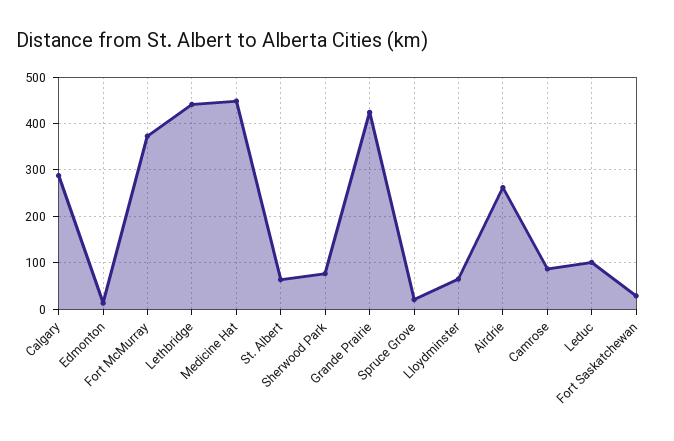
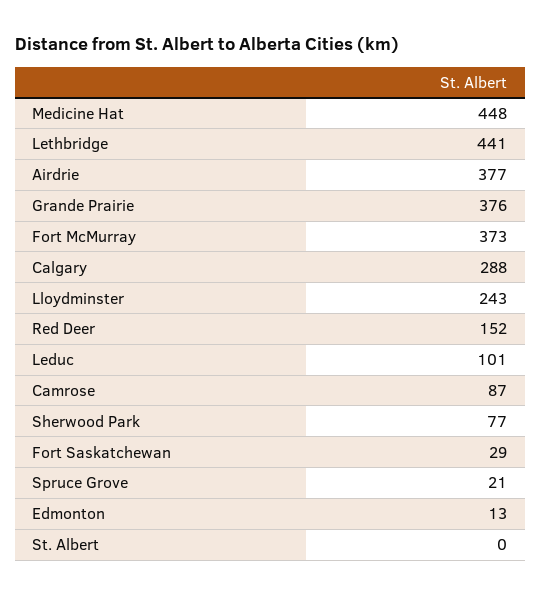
St. Albert: 60 -> 0
Grande Prairie: 420 -> 376
Lloydminster: 60 -> 243
Airdrie: 260 -> 377
Red Deer: none -> 152

